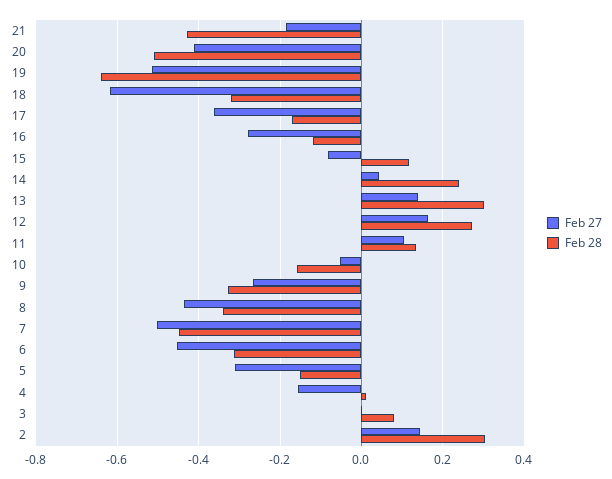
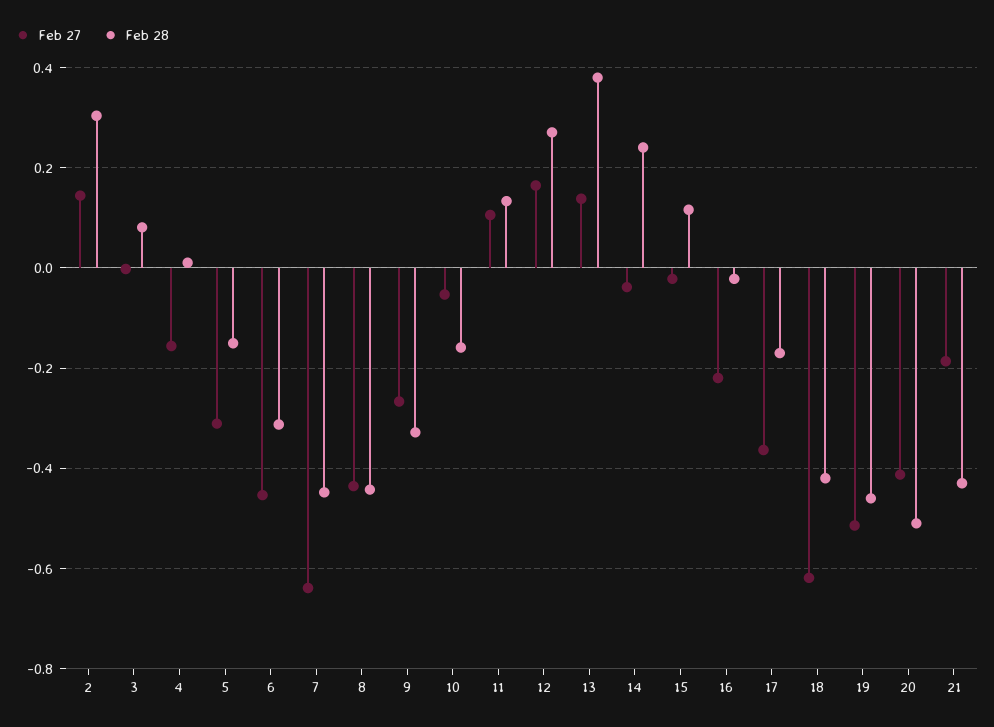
Feb 28, 19: -0.64 -> -0.46
Feb 28, 18: -0.32 -> -0.42
Feb 27, 16: -0.28 -> -0.22
Feb 28, 16: -0.12 -> -0.02
Feb 27, 15: -0.08 -> -0.02
Feb 27, 14: 0.04 -> -0.04
Feb 28, 13: 0.3 -> 0.38
Feb 28, 8: -0.34 -> -0.44
Feb 27, 7: -0.5 -> -0.64

